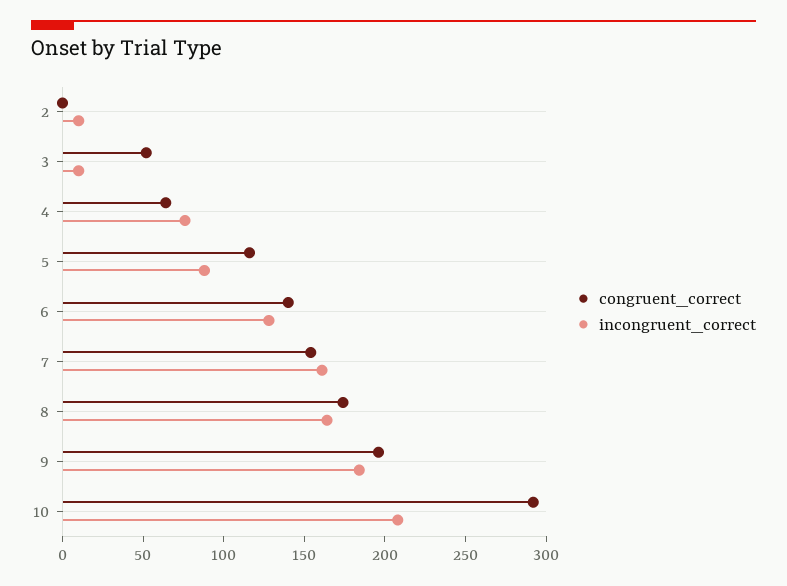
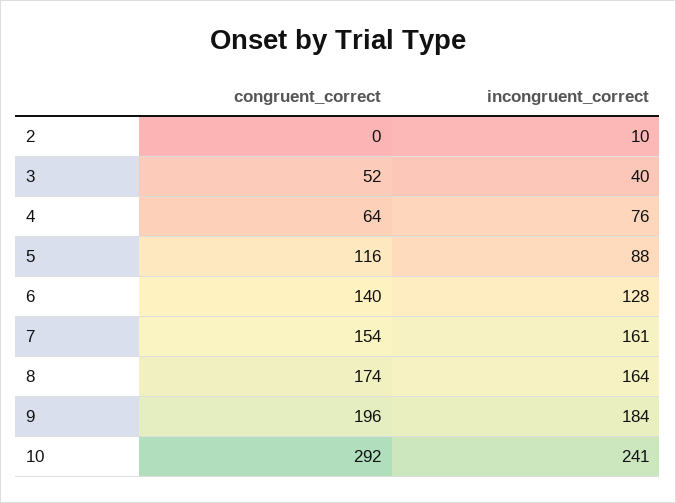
incongruent_correct, 3: 10 -> 40
incongruent_correct, 10: 210 -> 241

